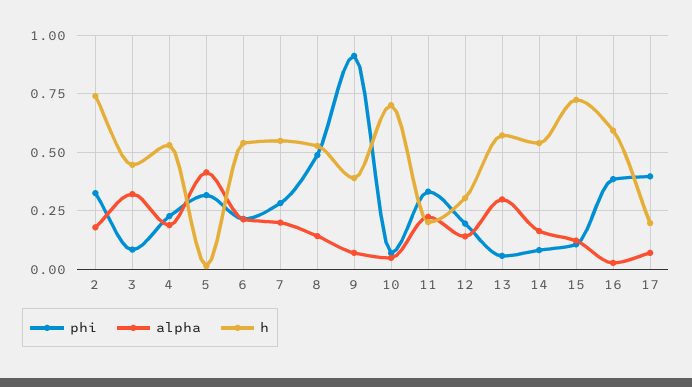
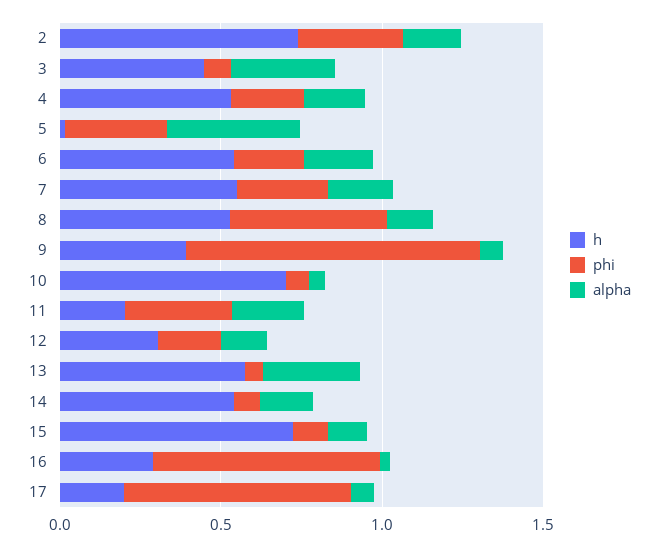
phi, 16: 0.4 -> 0.7
h, 16: 0.6 -> 0.3
phi, 17: 0.4 -> 0.7

